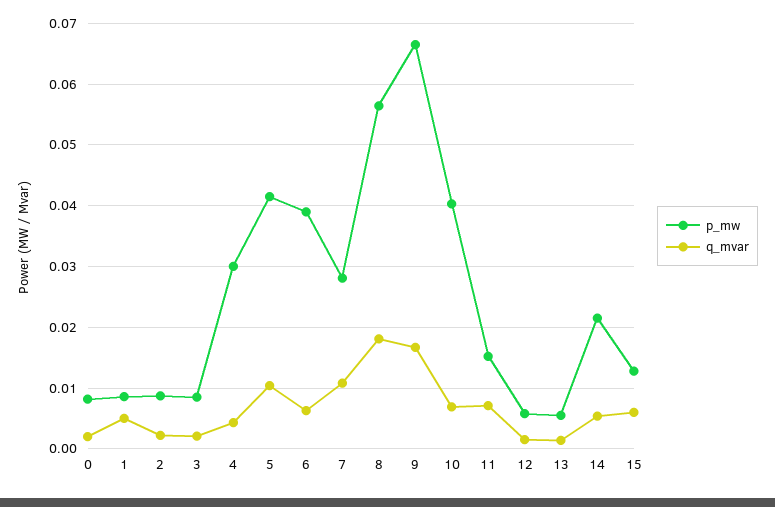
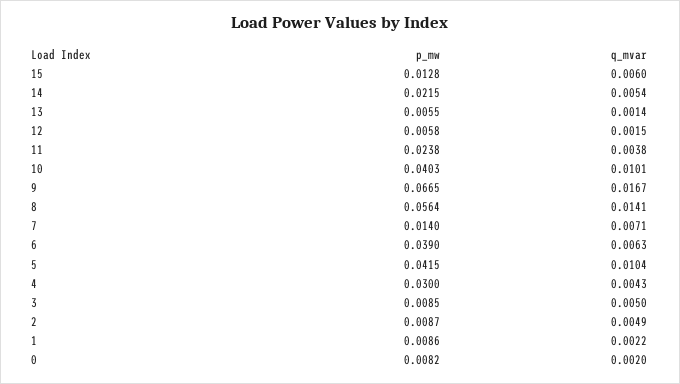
q_mvar, 1: 0.005 -> 0.0022
q_mvar, 2: 0.002 -> 0.0049
q_mvar, 3: 0.002 -> 0.005
p_mw, 7: 0.028 -> 0.014
q_mvar, 7: 0.011 -> 0.0071
q_mvar, 8: 0.018 -> 0.0141
q_mvar, 10: 0.007 -> 0.0101
p_mw, 11: 0.015 -> 0.0238
q_mvar, 11: 0.007 -> 0.0038

